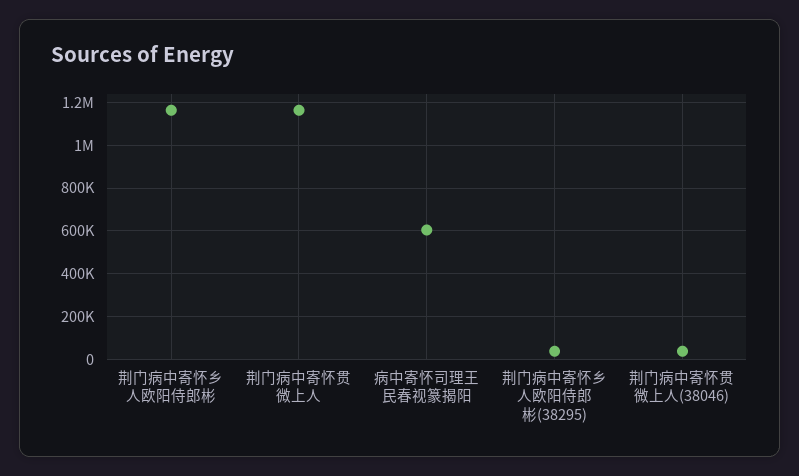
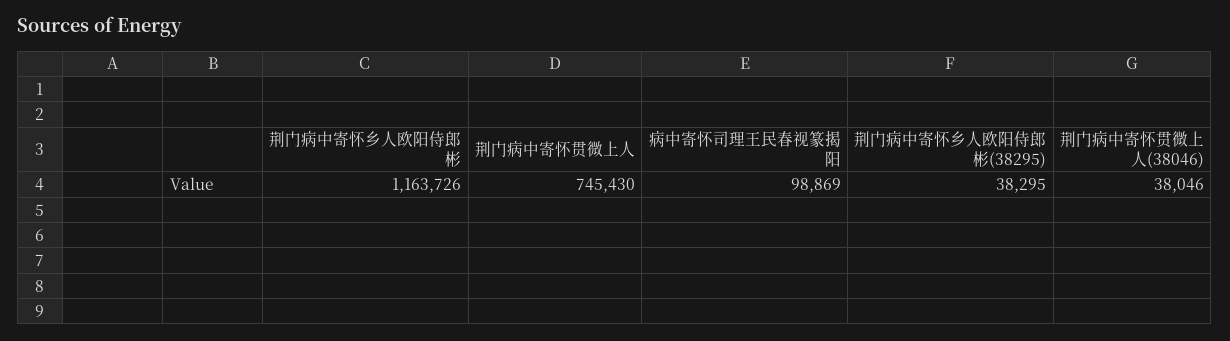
荆门病中寄怀贯微上人: 1150000 -> 745430
病中寄怀司理王民春视篆揭阳: 600000 -> 98869

